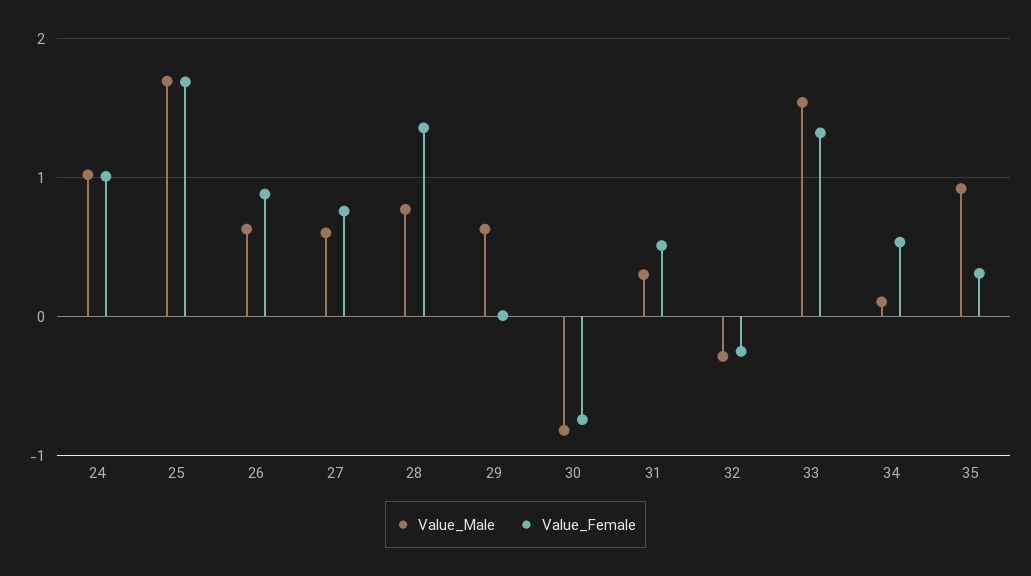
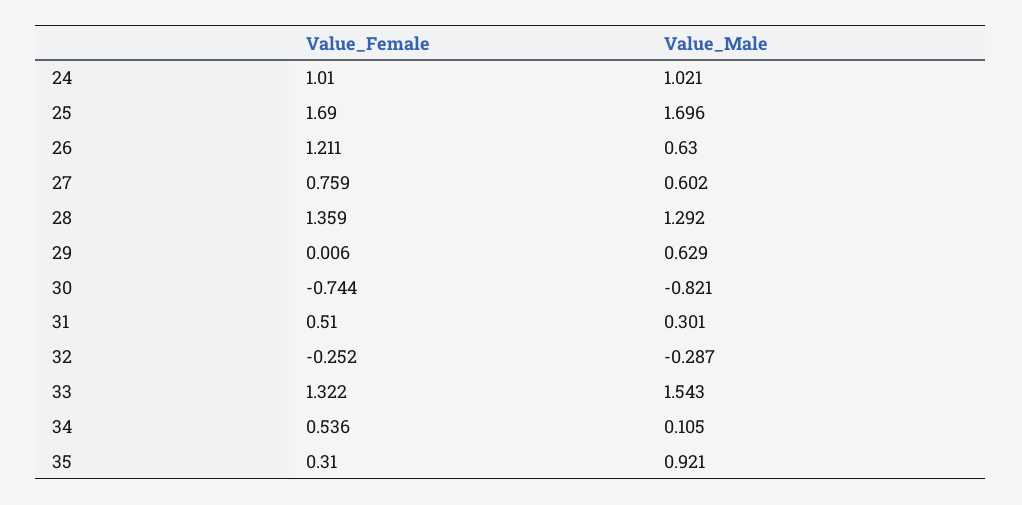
Value_Female, 26: 0.9 -> 1.211
Value_Male, 28: 0.8 -> 1.292

